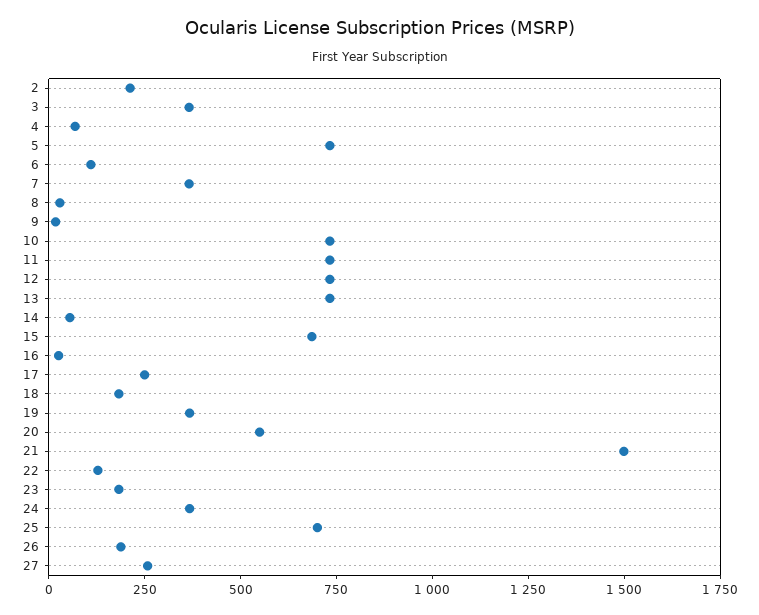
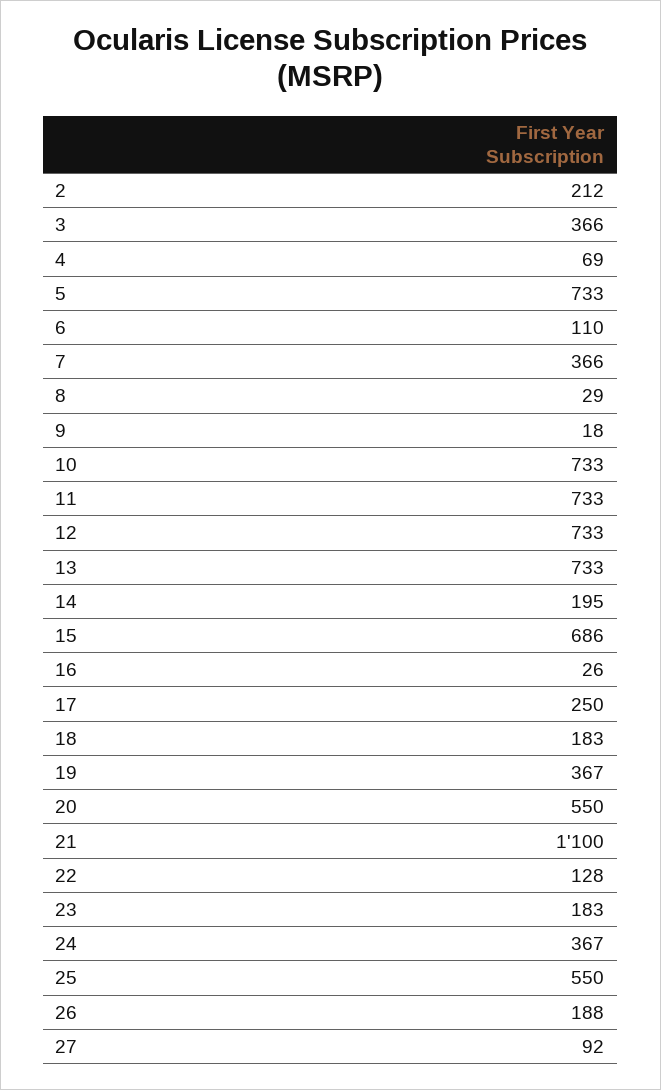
14: 50 -> 195
21: 1500 -> 1100
25: 700 -> 550
27: 250 -> 92

